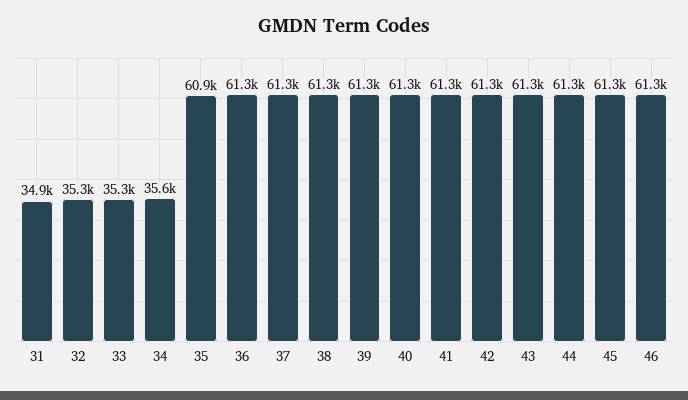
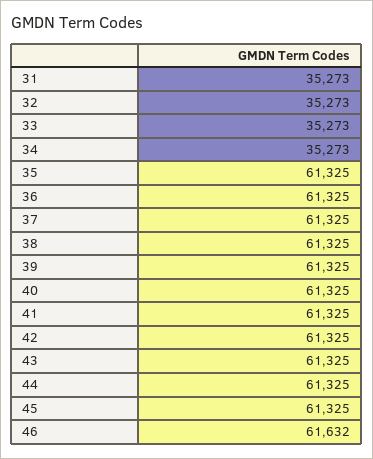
31: 34900 -> 35273
34: 35600 -> 35273
35: 60900 -> 61325
46: 61300 -> 61632

